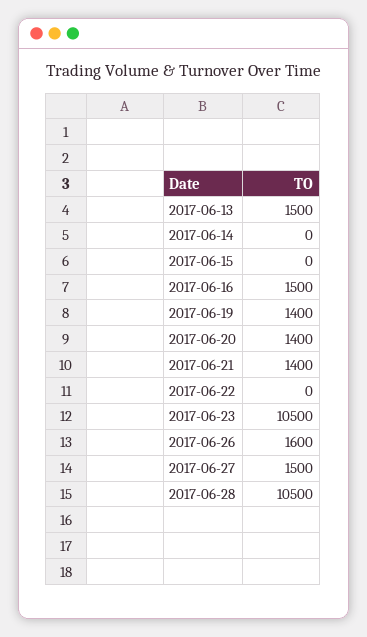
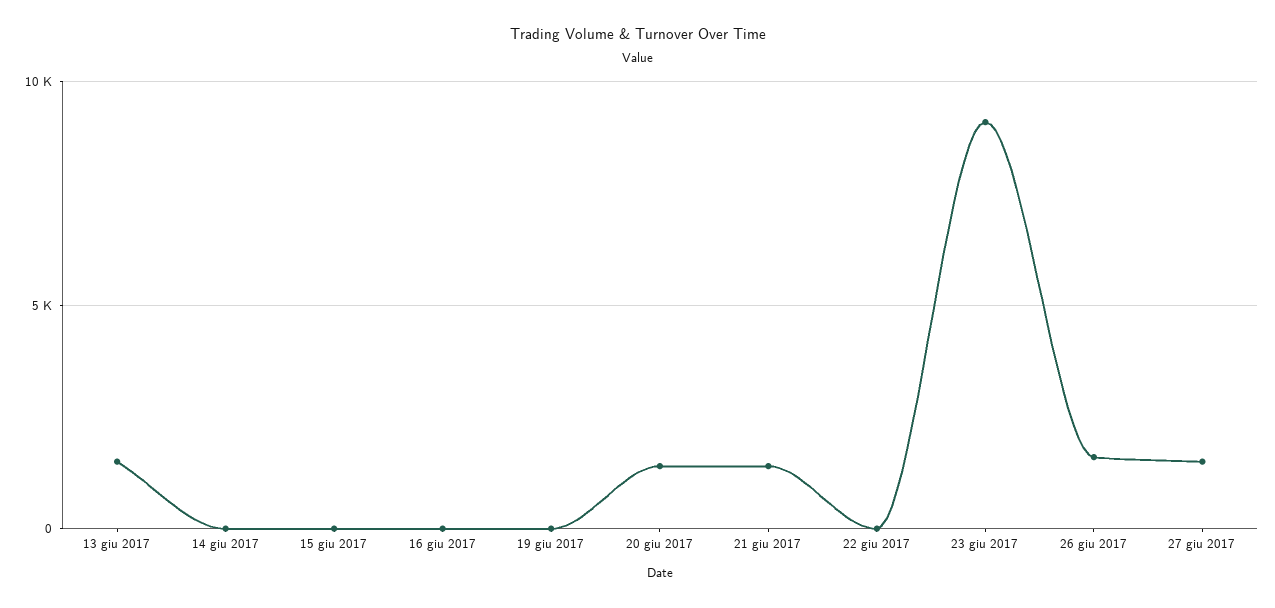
2017-06-16: 1500 -> 0
2017-06-19: 1400 -> 0
2017-06-23: 10500 -> 9000
2017-06-28: 10500 -> none

